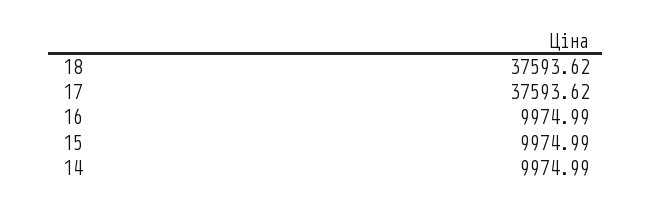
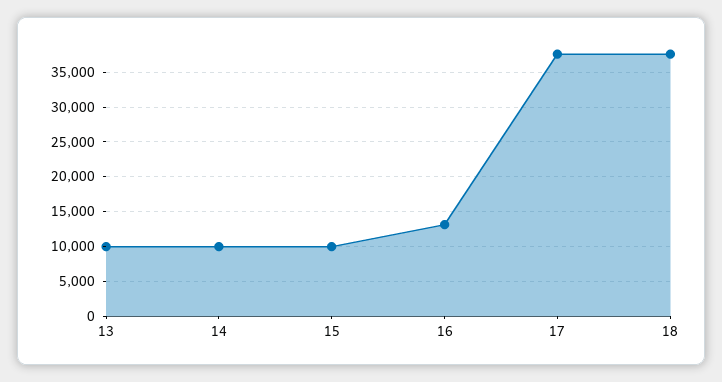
16: 9974.99 -> 13000
13: none -> 10000

